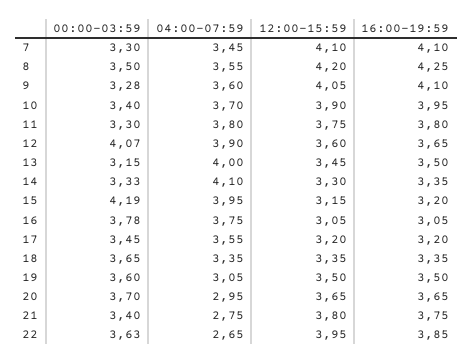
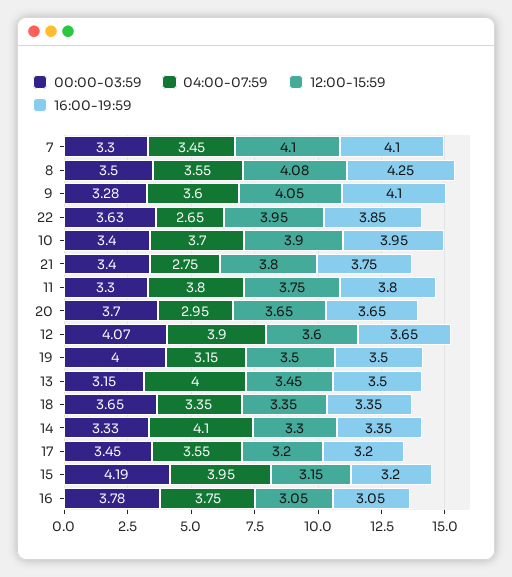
12:00-15:59, 8: 4.2 -> 4.08
00:00-03:59, 19: 3.6 -> 4
04:00-07:59, 19: 3.05 -> 3.15

